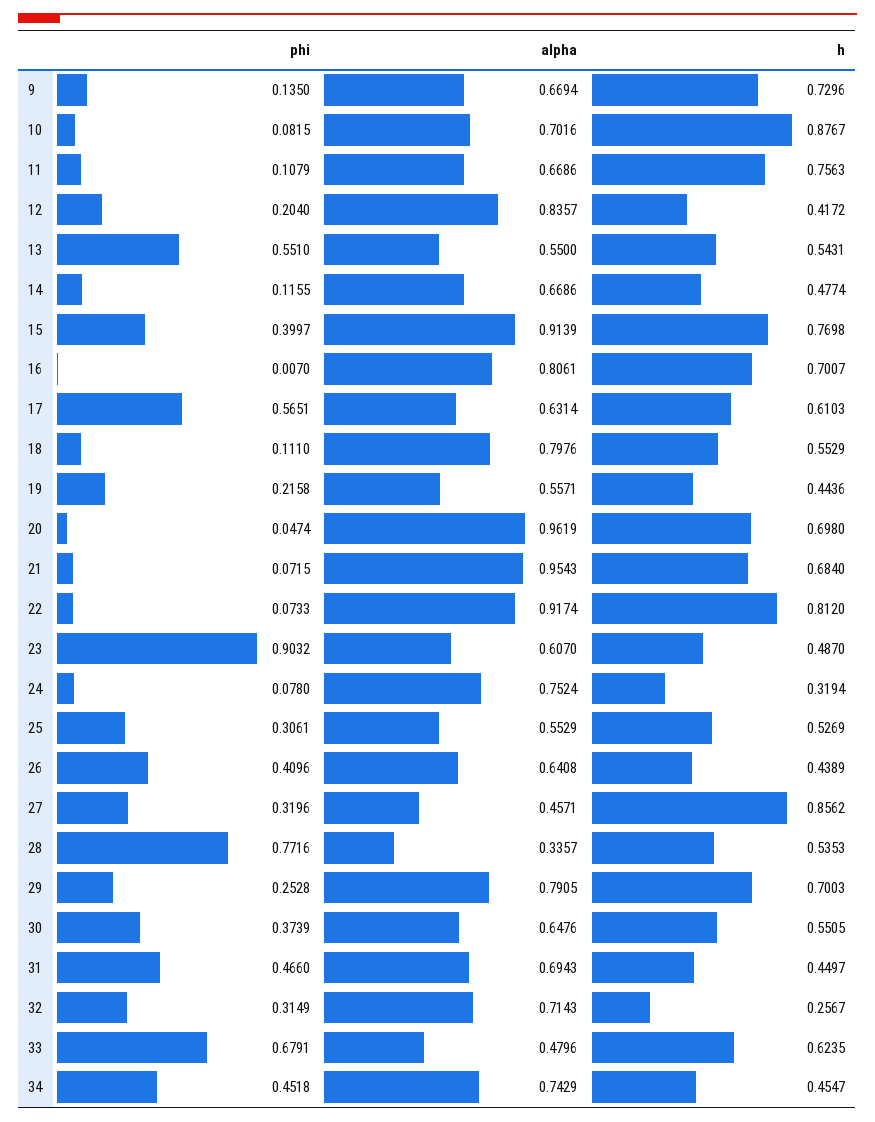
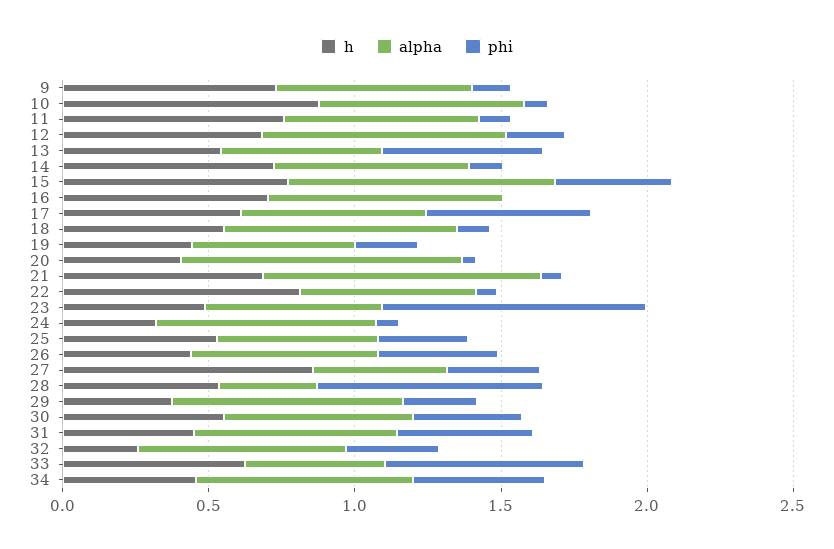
h, 12: 0.4172 -> 0.7
h, 14: 0.4774 -> 0.7
h, 20: 0.698 -> 0.4
alpha, 22: 0.9174 -> 0.6
h, 29: 0.7003 -> 0.4

